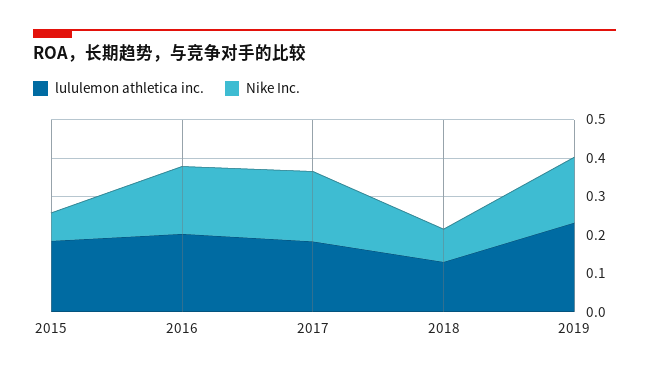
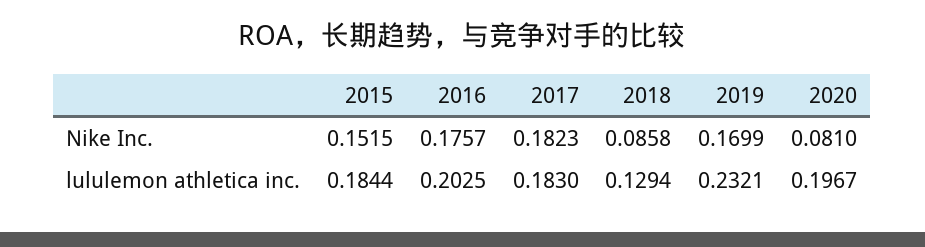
Nike Inc., 2015: 0.075 -> 0.1515
Nike Inc., 2020: none -> 0.081
lululemon athletica inc., 2020: none -> 0.1967

